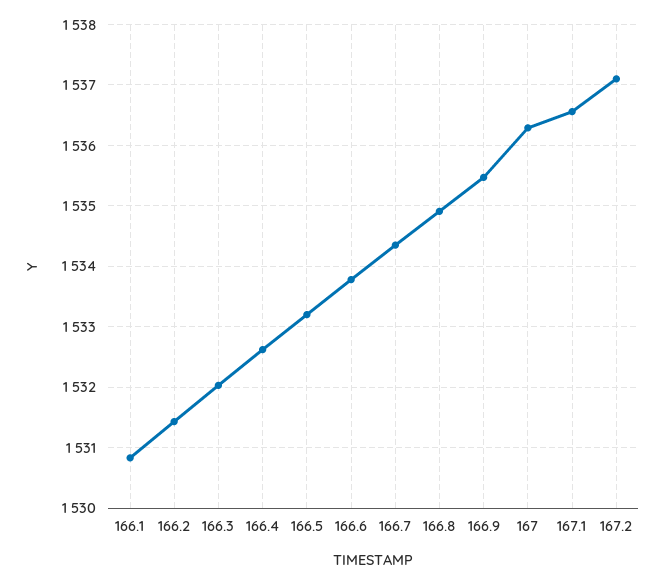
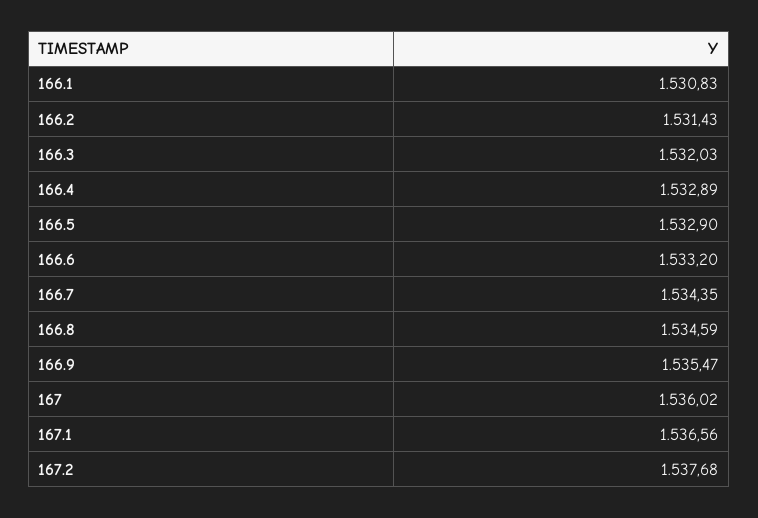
166.4: 1532.6 -> 1532.89
166.5: 1533.2 -> 1532.9
166.6: 1533.8 -> 1533.2
166.8: 1534.9 -> 1534.59
167: 1536.3 -> 1536.02
167.2: 1537.1 -> 1537.68

